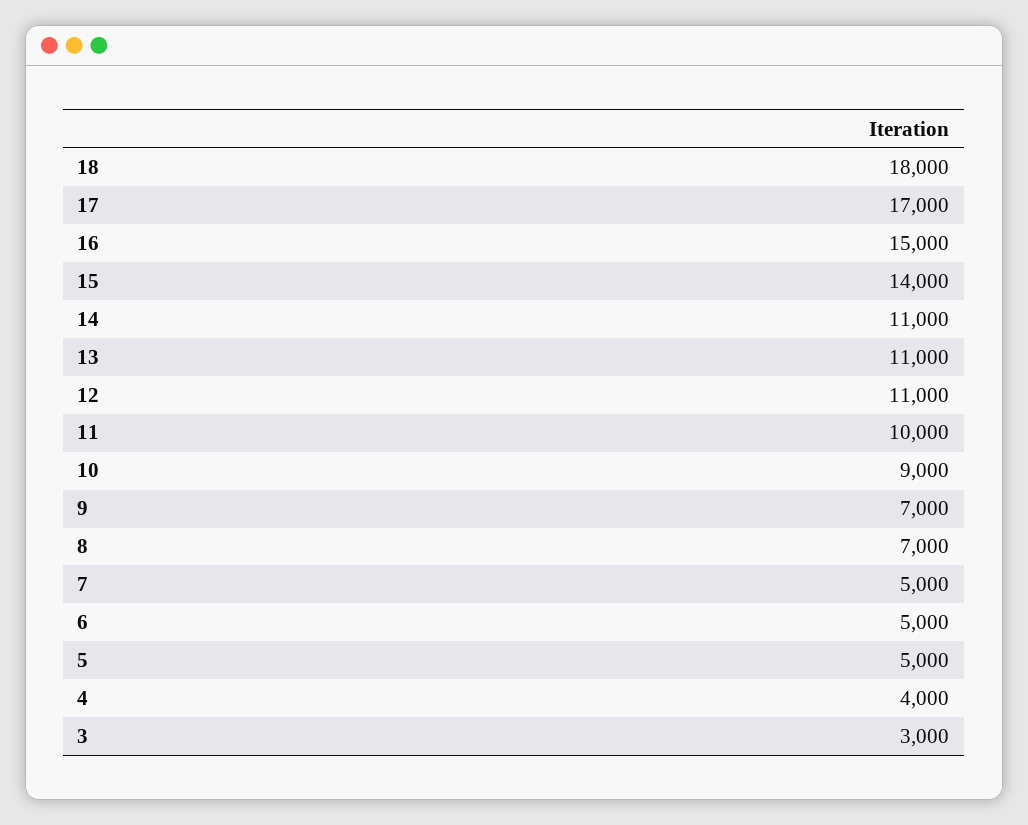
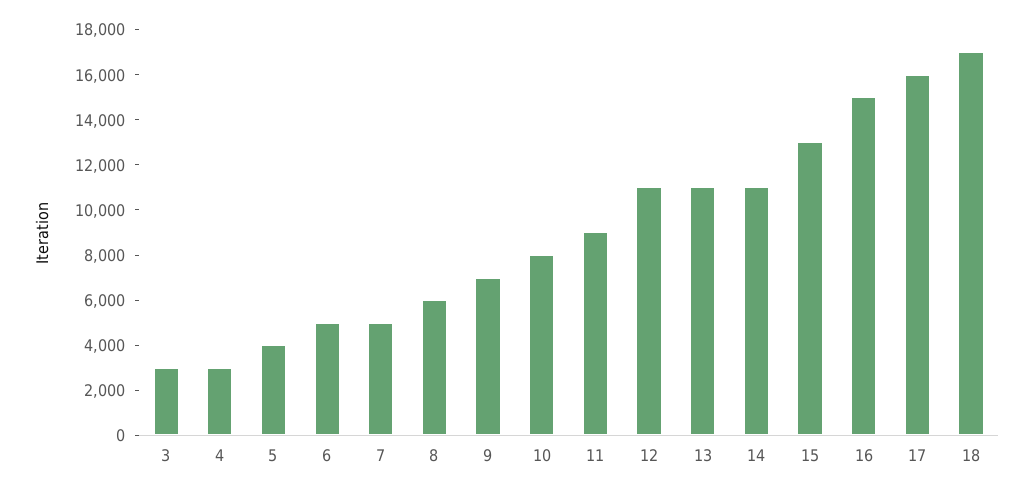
18: 18000 -> 17000
17: 17000 -> 16000
15: 14000 -> 13000
11: 10000 -> 9000
10: 9000 -> 8000
8: 7000 -> 6000
5: 5000 -> 4000
4: 4000 -> 3000

